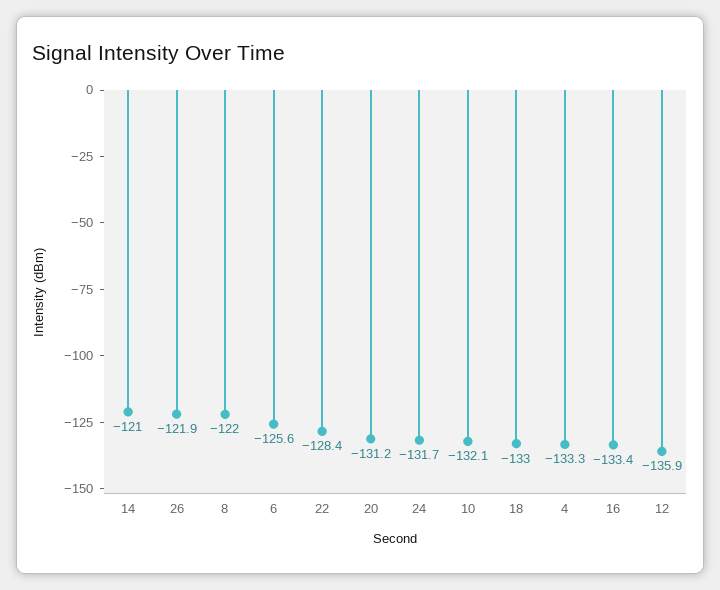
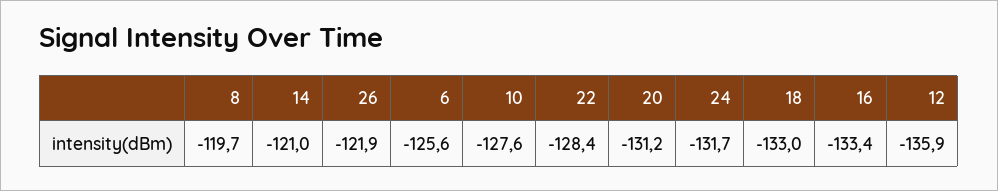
8: -122 -> -119.7
10: -132.1 -> -127.6
4: -133.3 -> none

